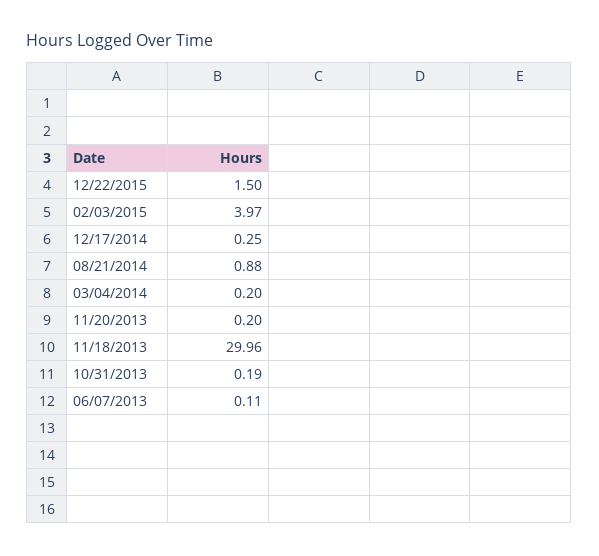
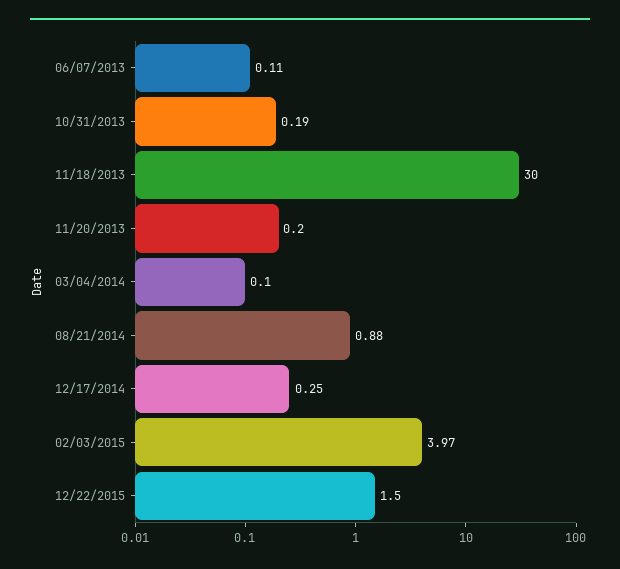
03/04/2014: 0.2 -> 0.1
11/18/2013: 29.96 -> 30

